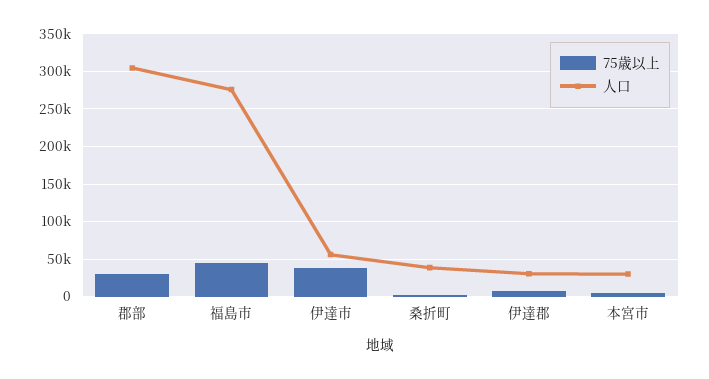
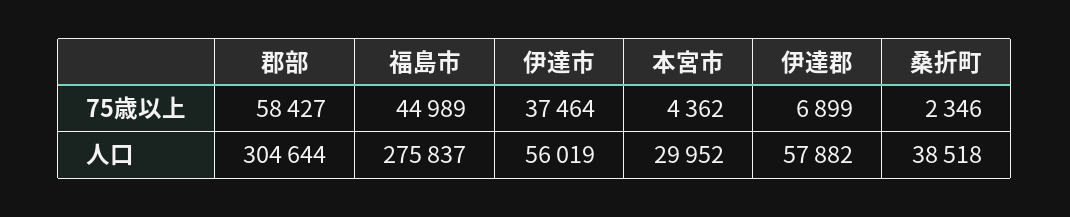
75歳以上, 郡部: 30000 -> 58427
人口, 伊達郡: 30000 -> 57882

